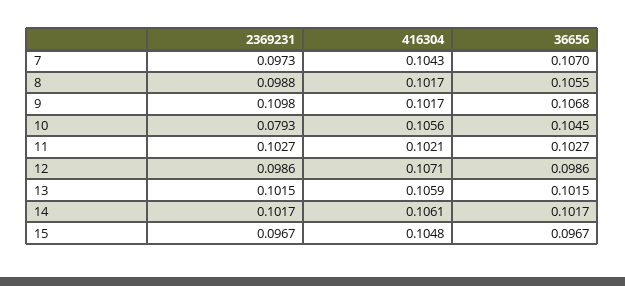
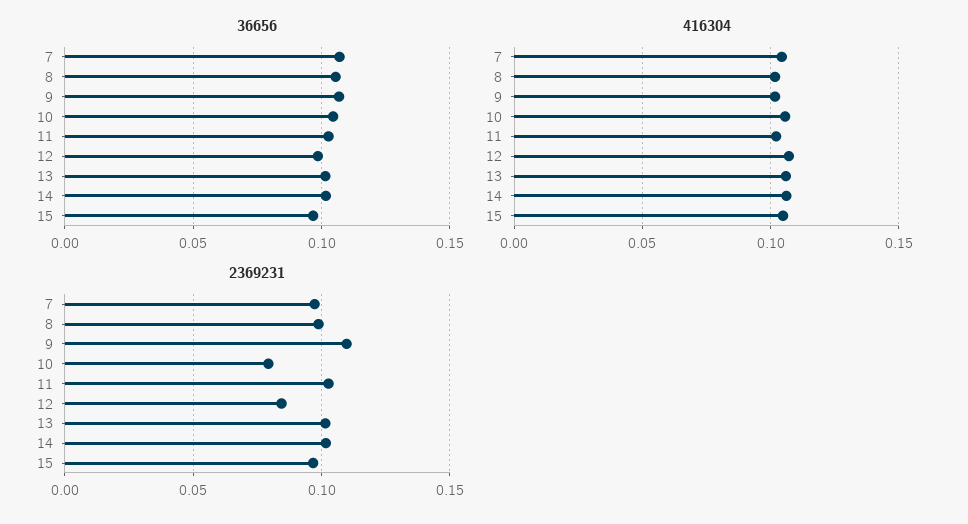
2369231, 12: 0.0986 -> 0.085

